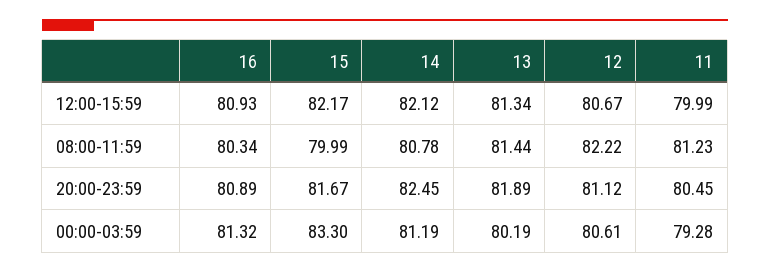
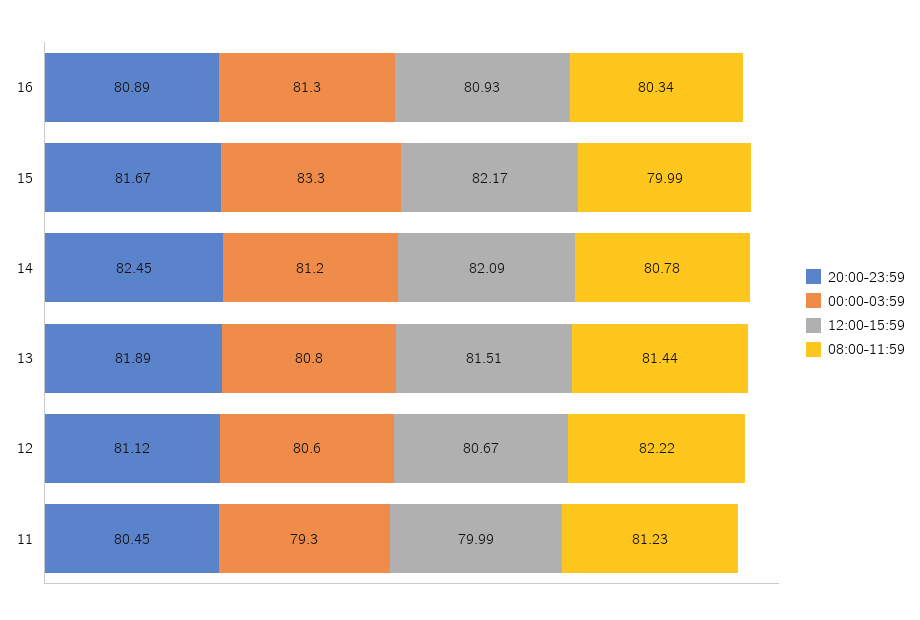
12:00-15:59, 14: 82.12 -> 82.09
12:00-15:59, 13: 81.34 -> 81.51
00:00-03:59, 13: 80.19 -> 80.8

